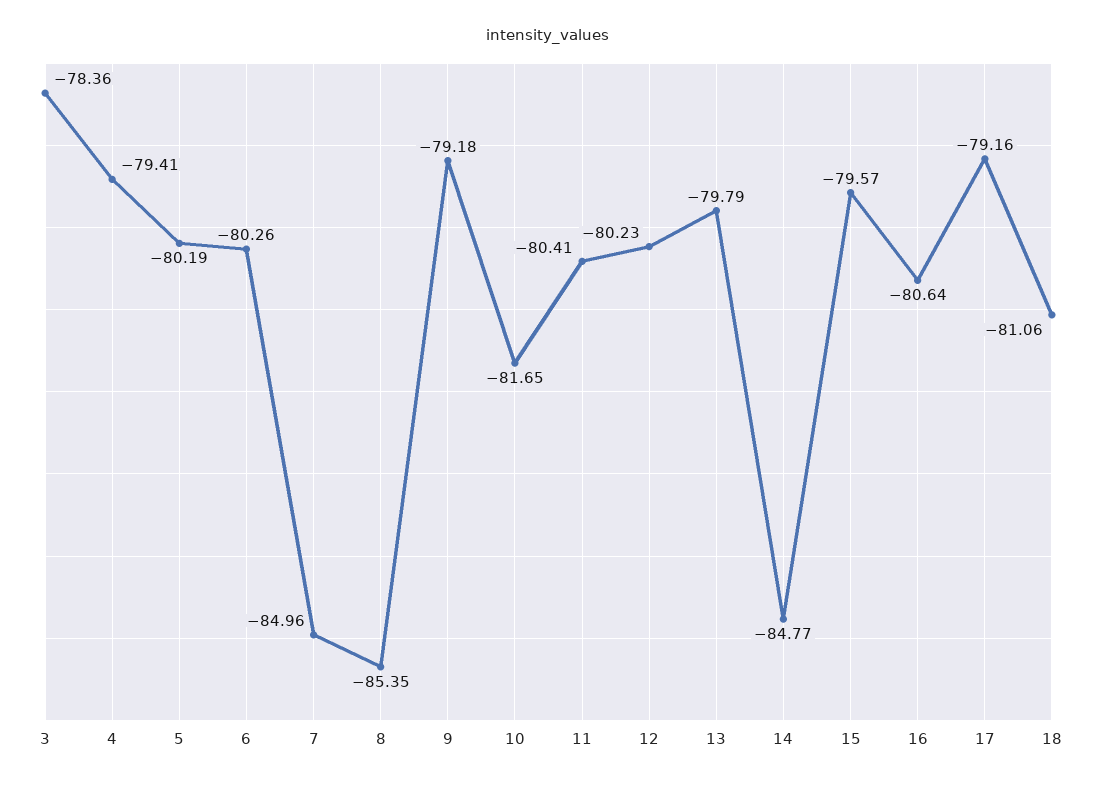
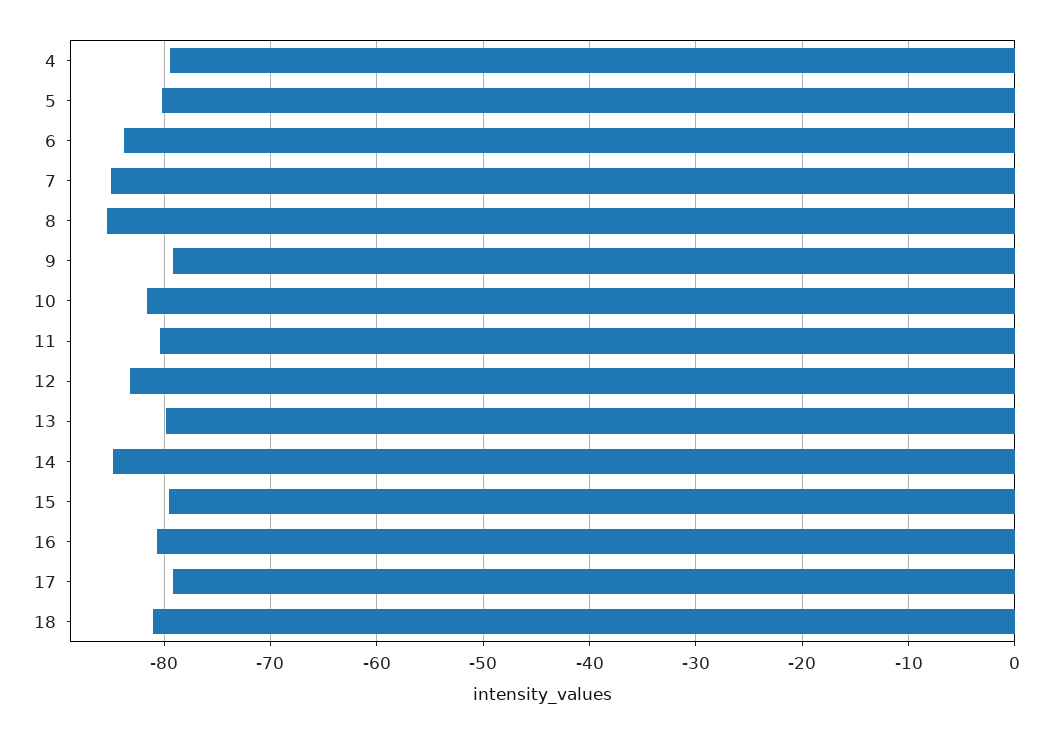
3: -78.36 -> none
6: -80.26 -> -84
12: -80.23 -> -83

